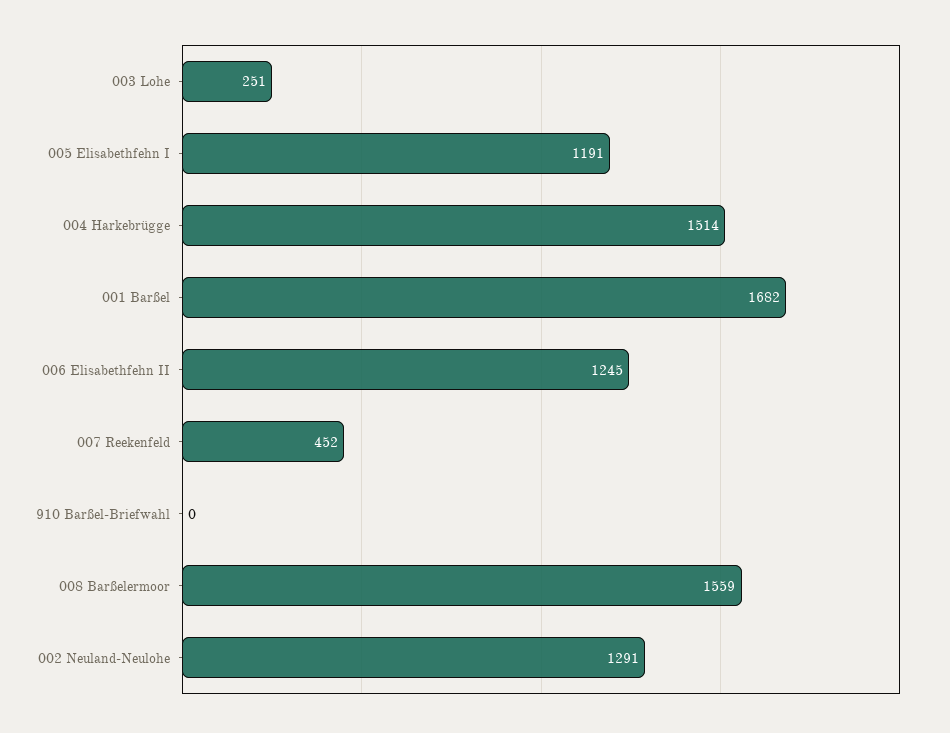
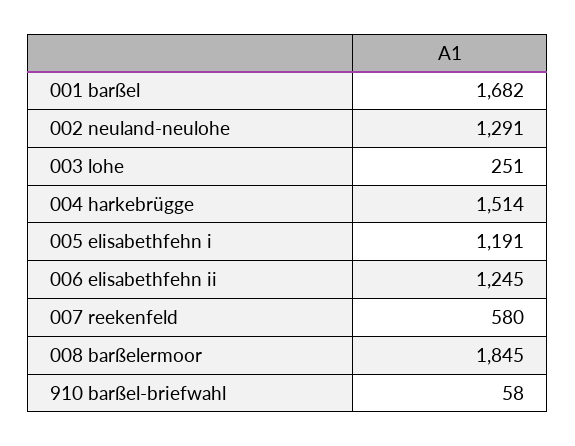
007 Reekenfeld: 452 -> 580
910 Barßel-Briefwahl: 0 -> 58
008 Barßelermoor: 1559 -> 1845

